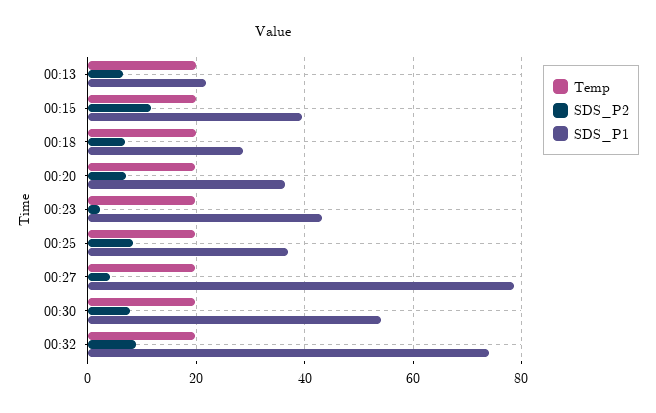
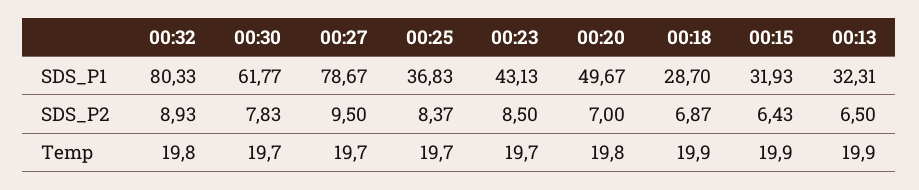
SDS_P1, 00:13: 22 -> 32.31
SDS_P2, 00:15: 12 -> 6.43
SDS_P1, 00:15: 40 -> 31.93
SDS_P1, 00:20: 36 -> 49.67
SDS_P2, 00:23: 2 -> 8.5
SDS_P2, 00:27: 4 -> 9.5
SDS_P1, 00:30: 54 -> 61.77
SDS_P1, 00:32: 74 -> 80.33

